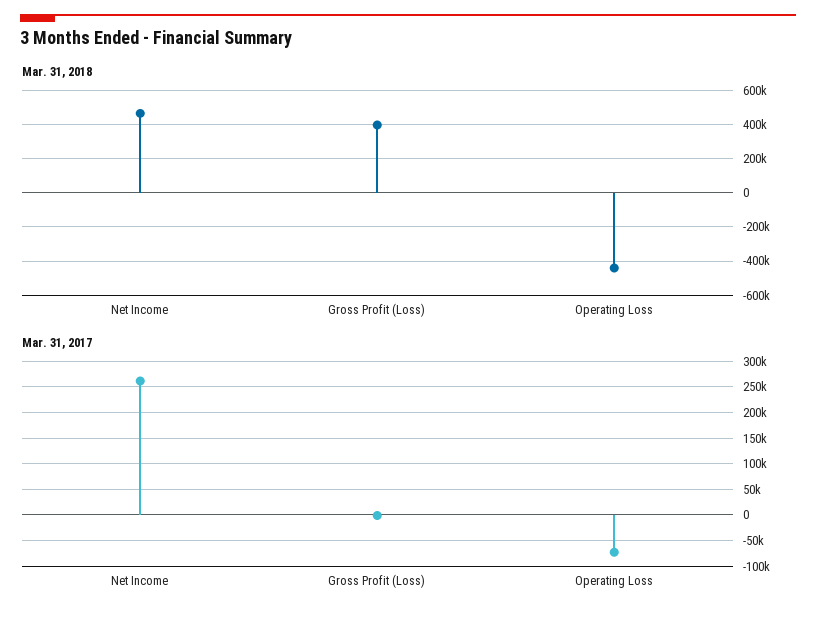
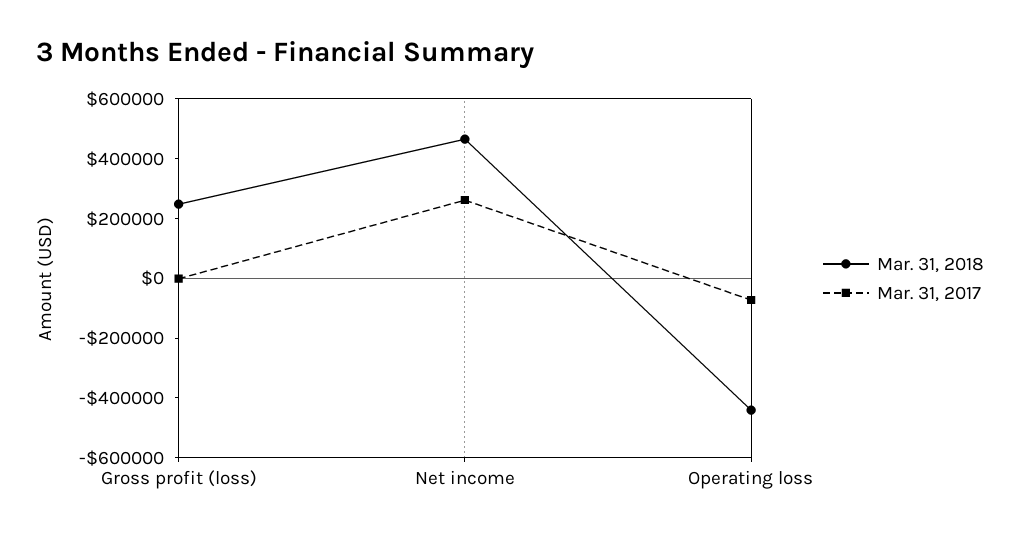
Mar. 31, 2018, Gross Profit (Loss): 400000 -> 250000

